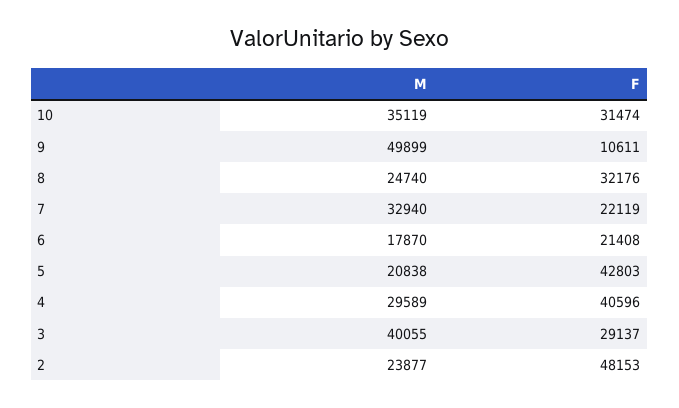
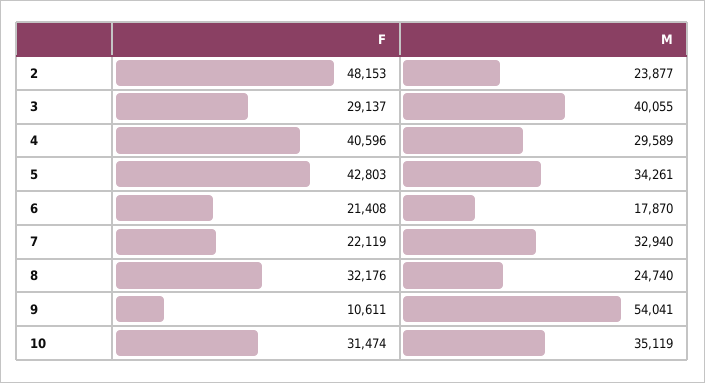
M, 9: 49899 -> 54041
M, 5: 20838 -> 34261

